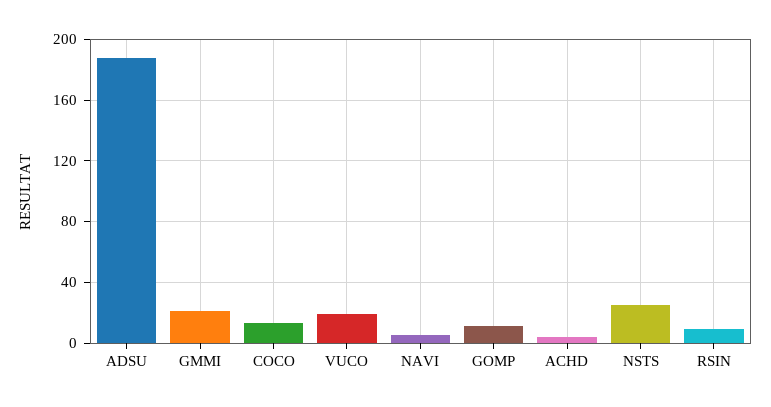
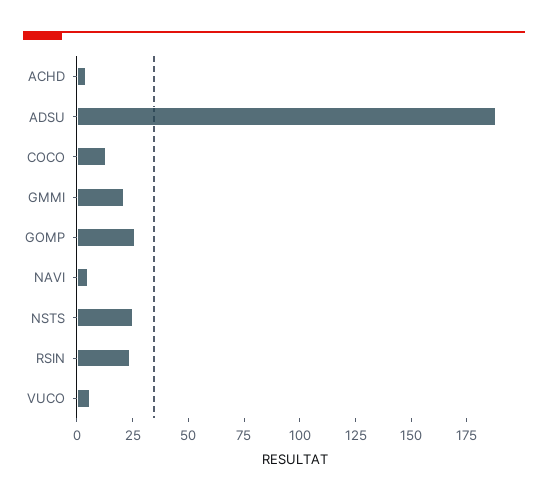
VUCO: 20 -> 5
GOMP: 10 -> 25
RSIN: 10 -> 25

